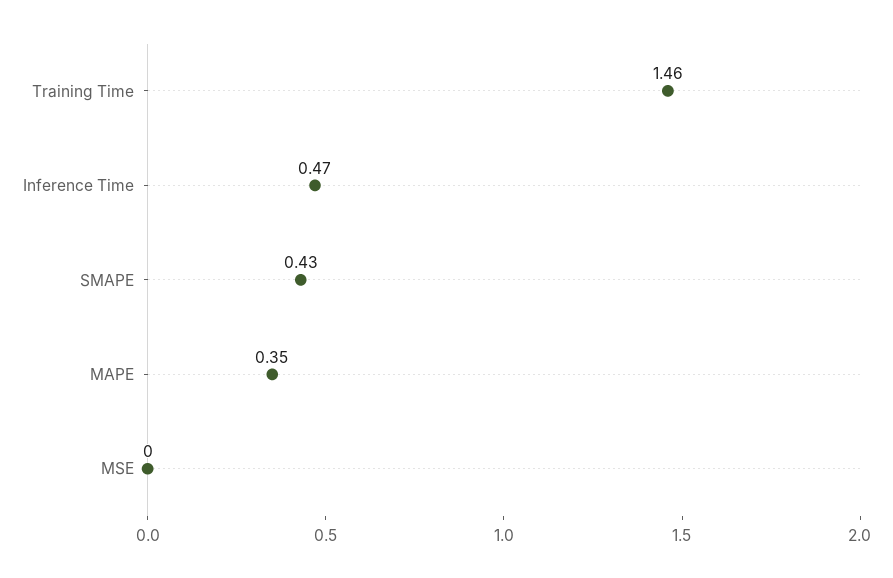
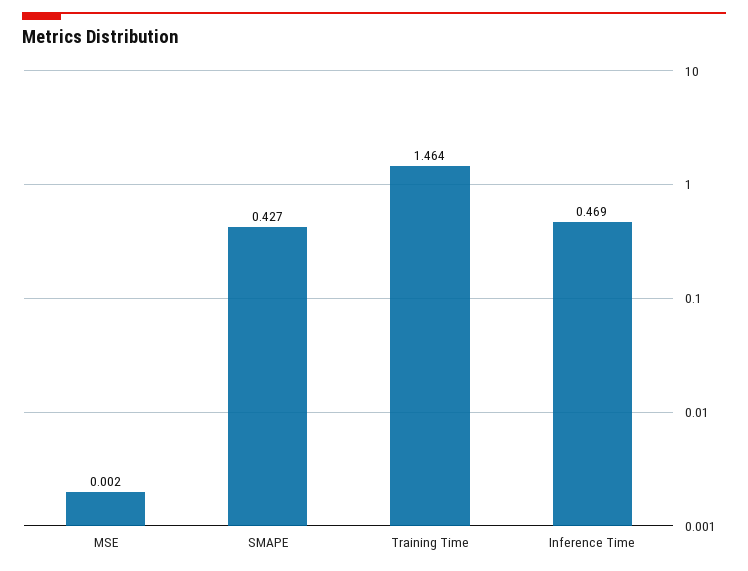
MAPE: 0.35 -> none

